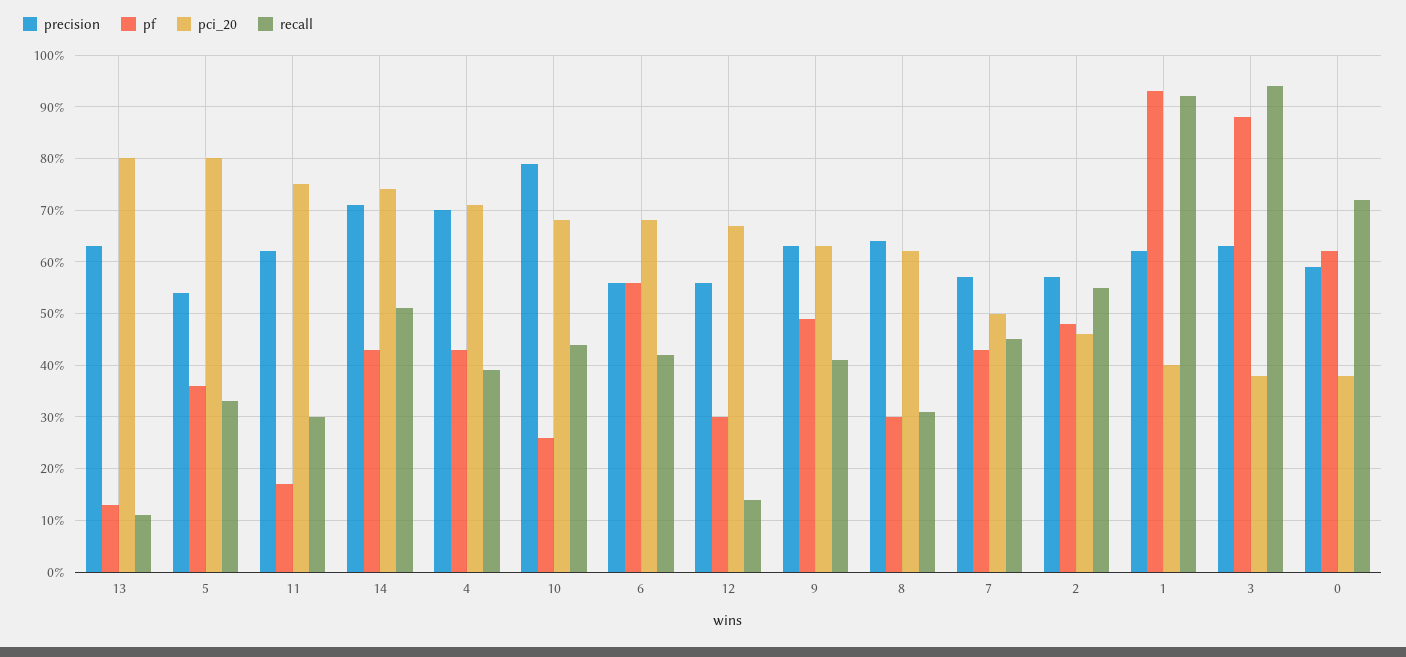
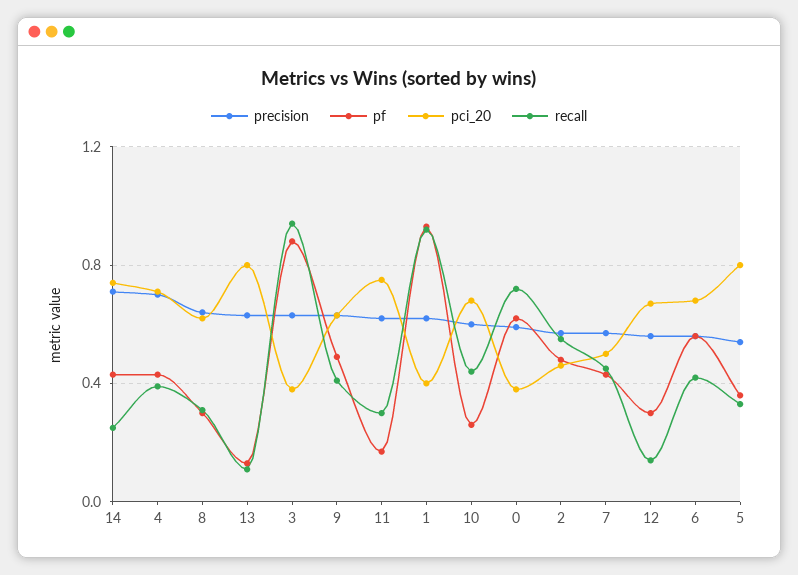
recall, 14: 0.5 -> 0.25
precision, 10: 0.8 -> 0.6

